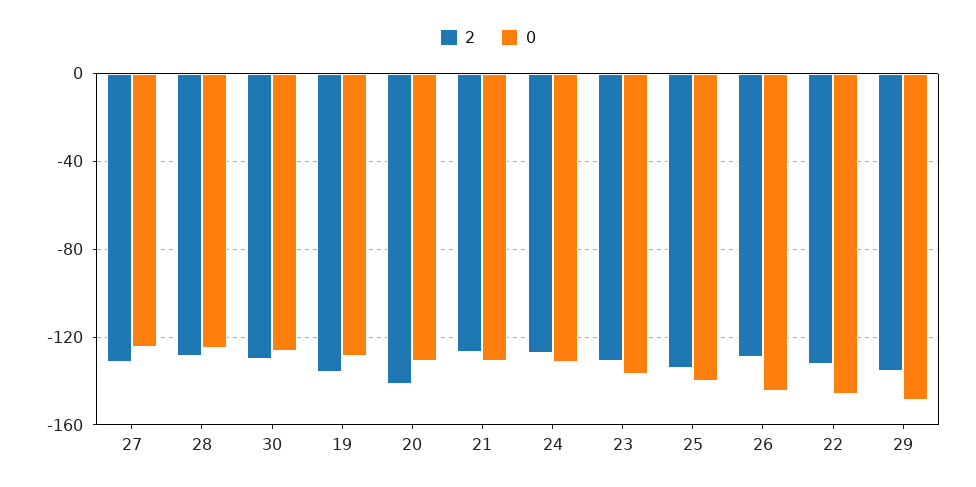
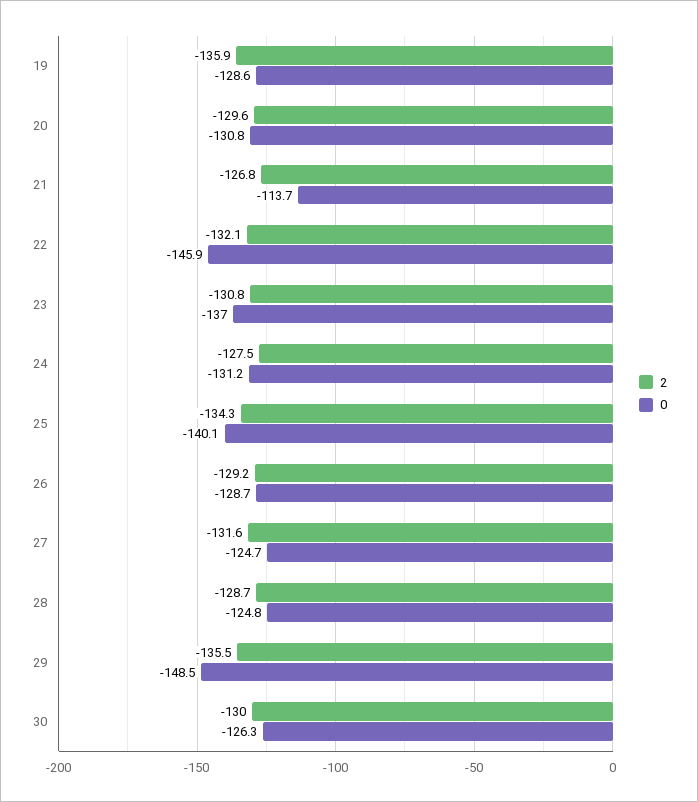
2, 20: -140 -> -129.6
0, 21: -130 -> -113.7
0, 26: -145 -> -128.7

